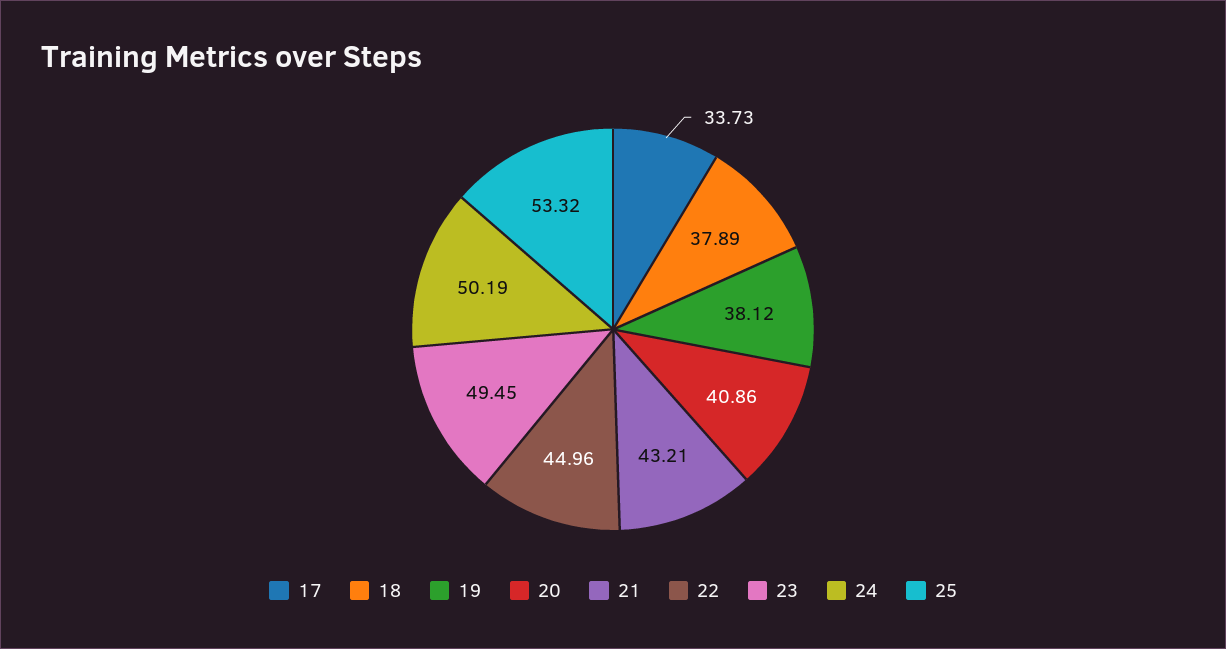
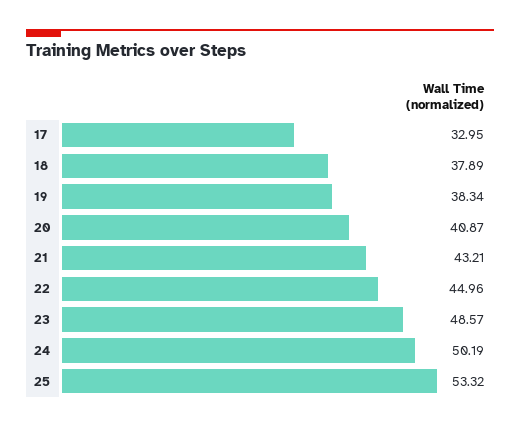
17: 33.73 -> 32.95
19: 38.12 -> 38.34
20: 40.86 -> 40.87
23: 49.45 -> 48.57

